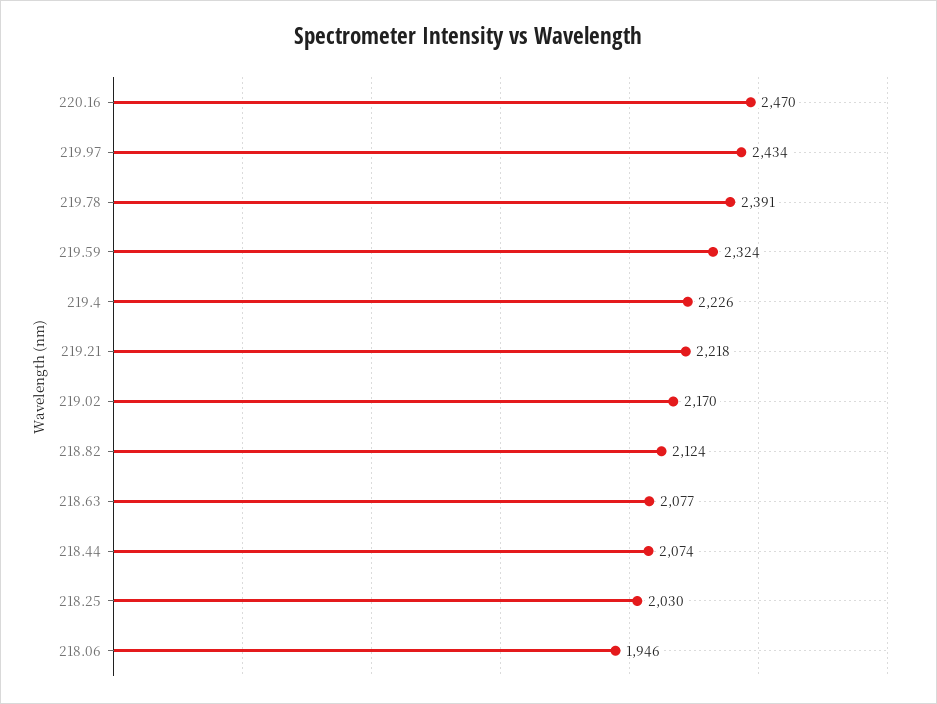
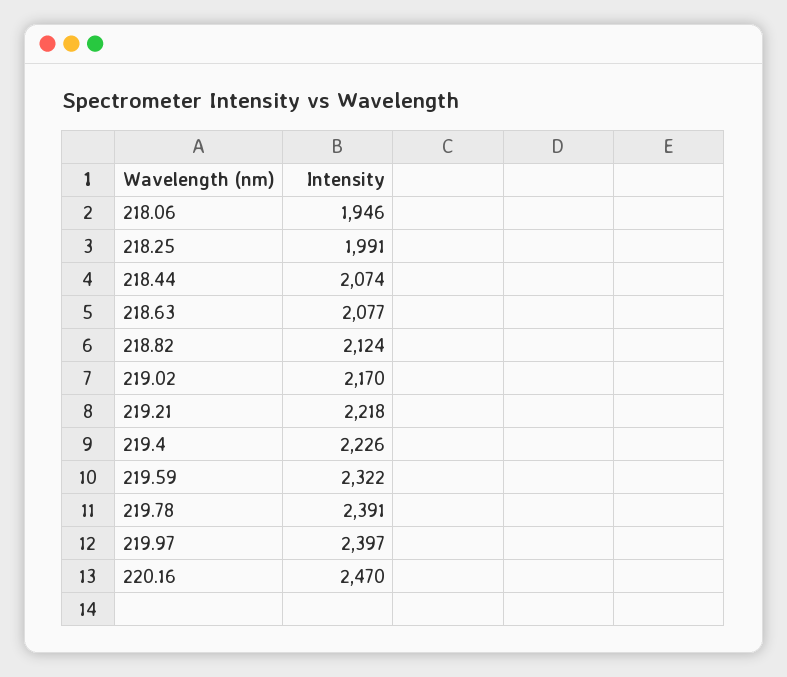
219.97: 2434 -> 2397
219.59: 2324 -> 2322
218.25: 2030 -> 1991

